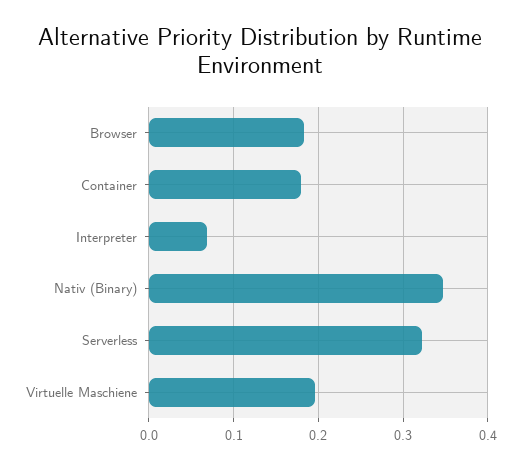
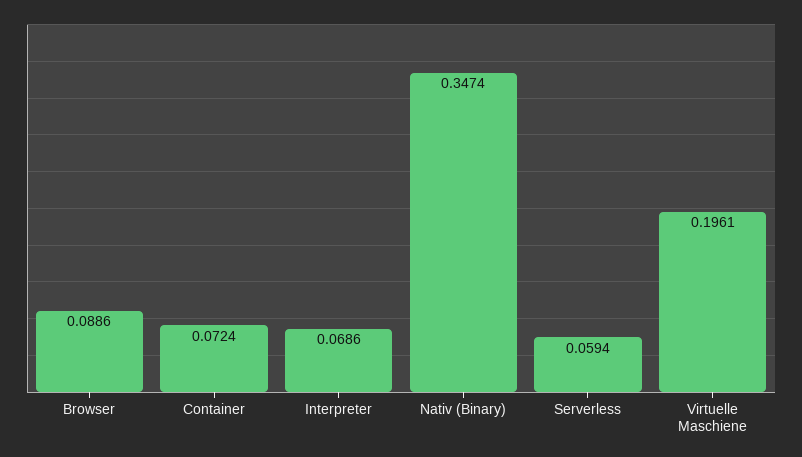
Browser: 0.18 -> 0.0886
Container: 0.18 -> 0.0724
Serverless: 0.32 -> 0.0594

